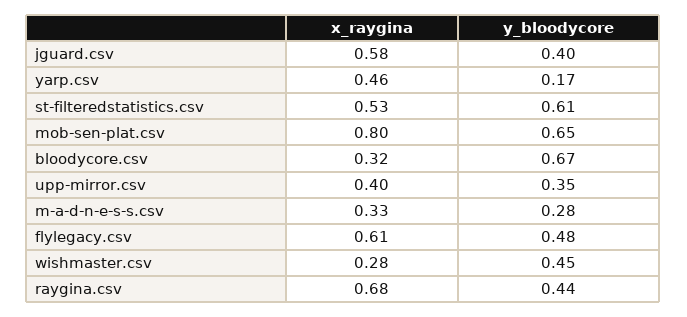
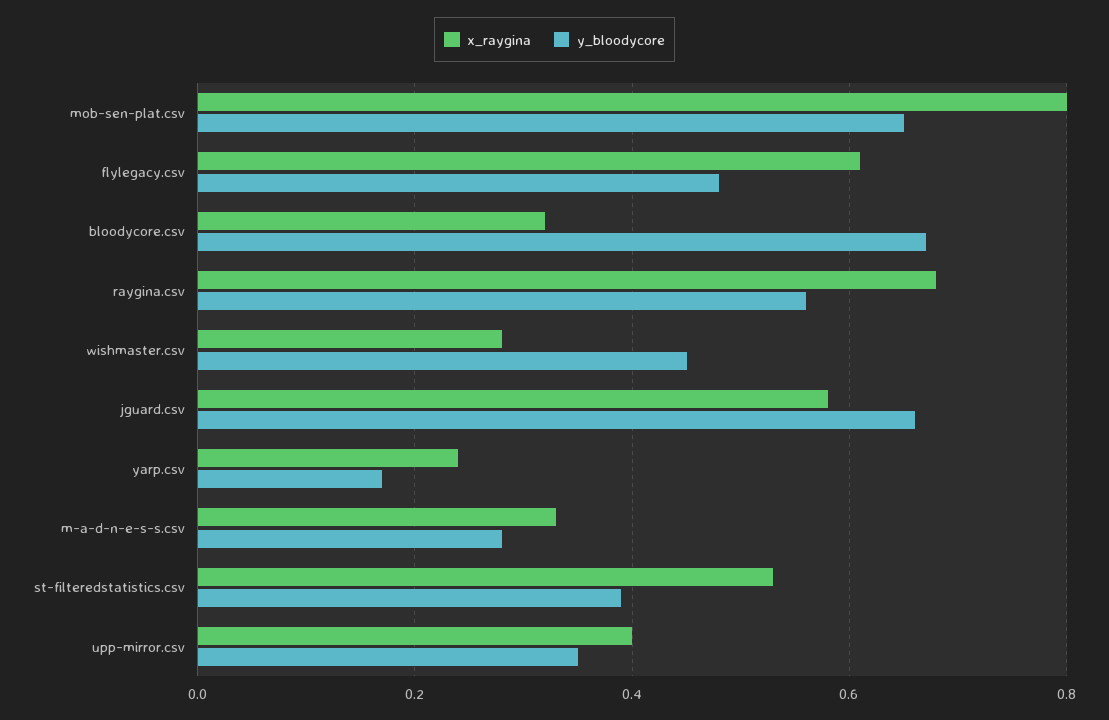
y_bloodycore, jguard.csv: 0.4 -> 0.65
x_raygina, yarp.csv: 0.46 -> 0.25
y_bloodycore, st-filteredstatistics.csv: 0.61 -> 0.4
y_bloodycore, raygina.csv: 0.44 -> 0.55

